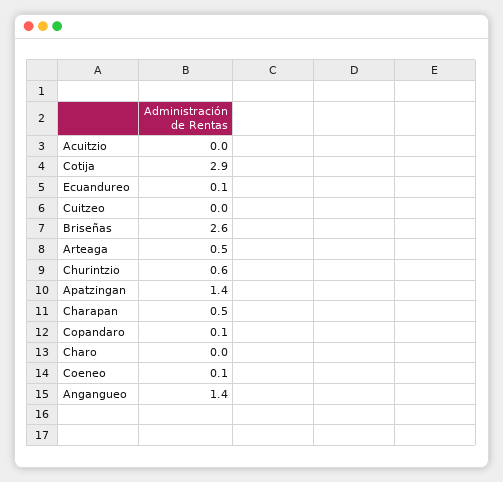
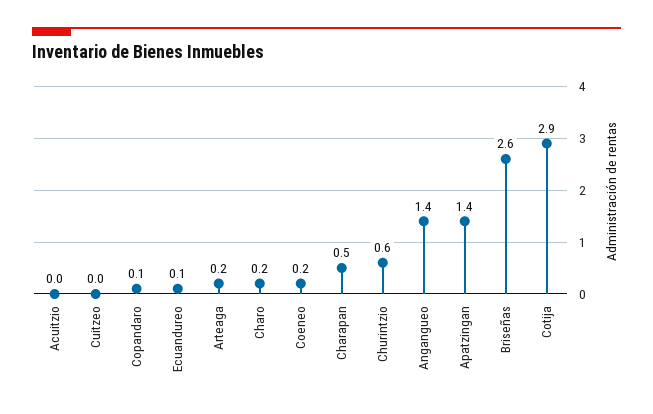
Arteaga: 0.5 -> 0.2
Charo: 0 -> 0.2
Coeneo: 0.1 -> 0.2

